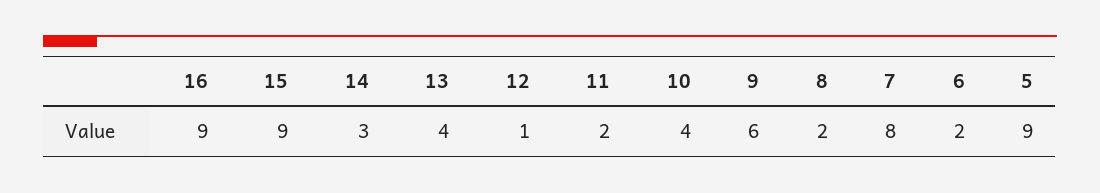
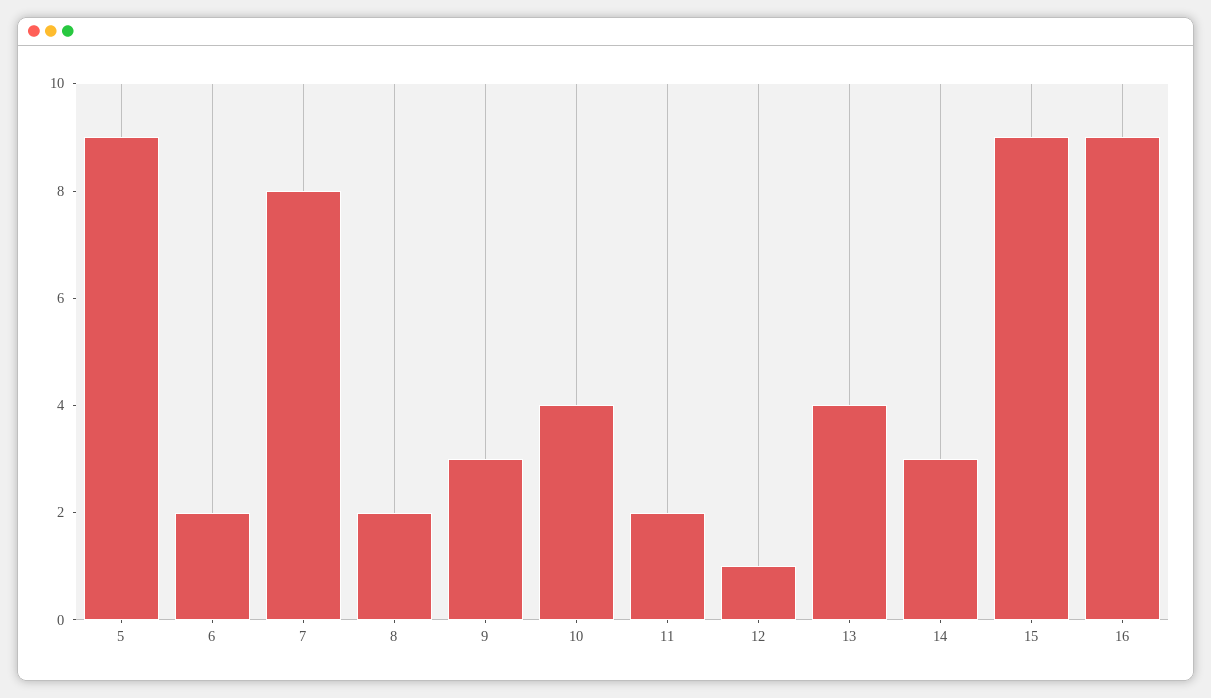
9: 6 -> 3

